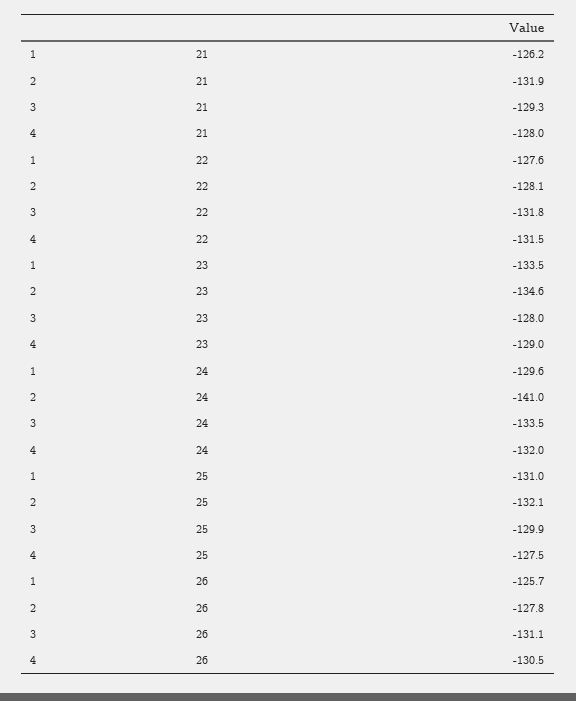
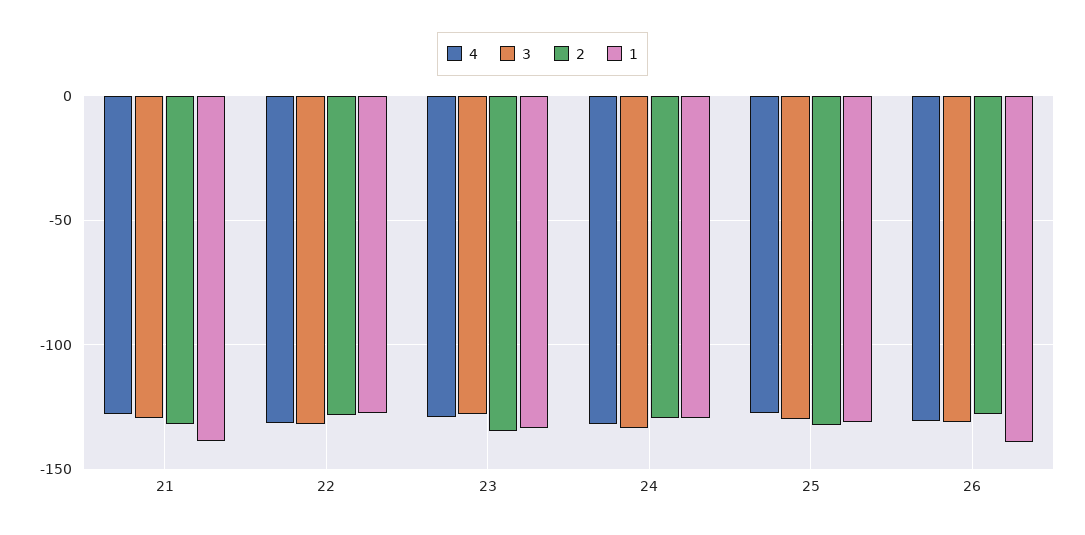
1, 21: -126.2 -> -140
2, 24: -141 -> -130
1, 26: -125.7 -> -140

